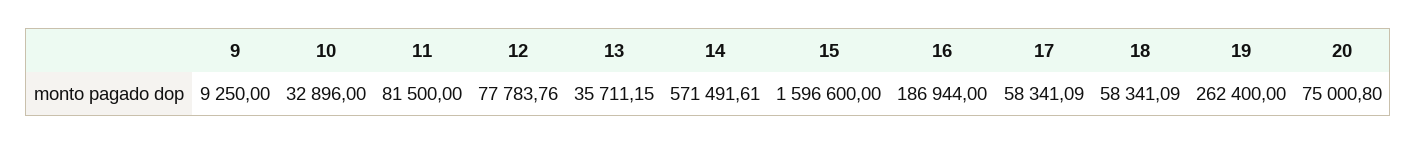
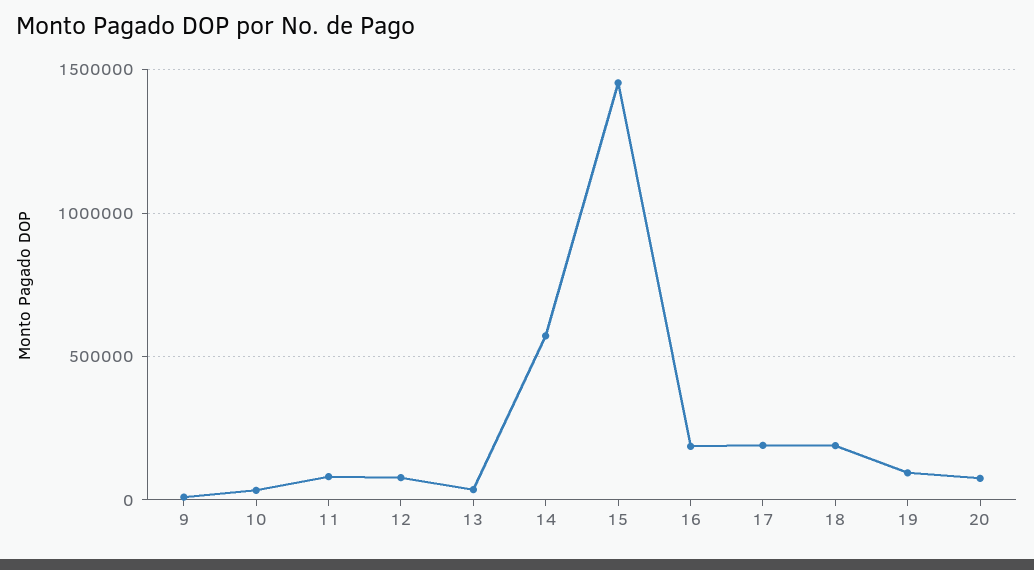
15: 1596600 -> 1450000
17: 58341.09 -> 200000
18: 58341.09 -> 200000
19: 262400 -> 100000

